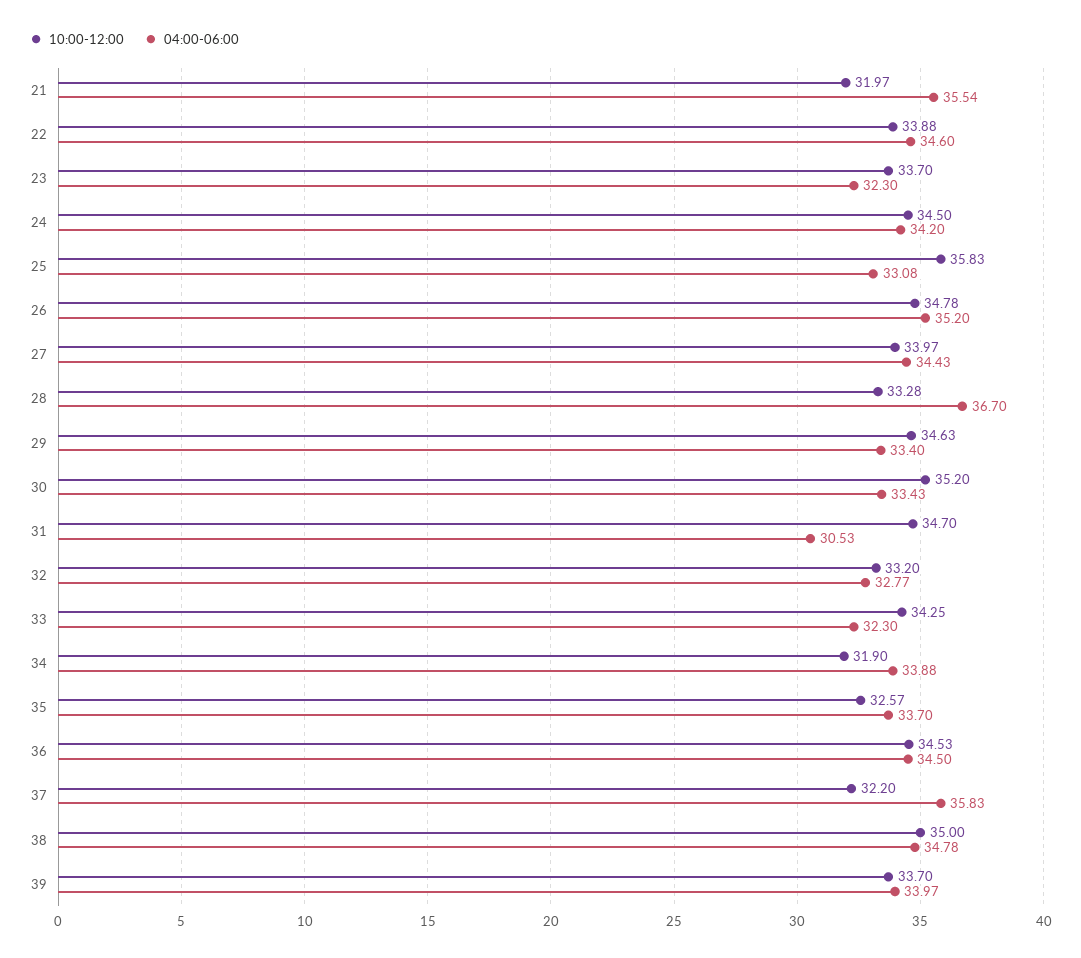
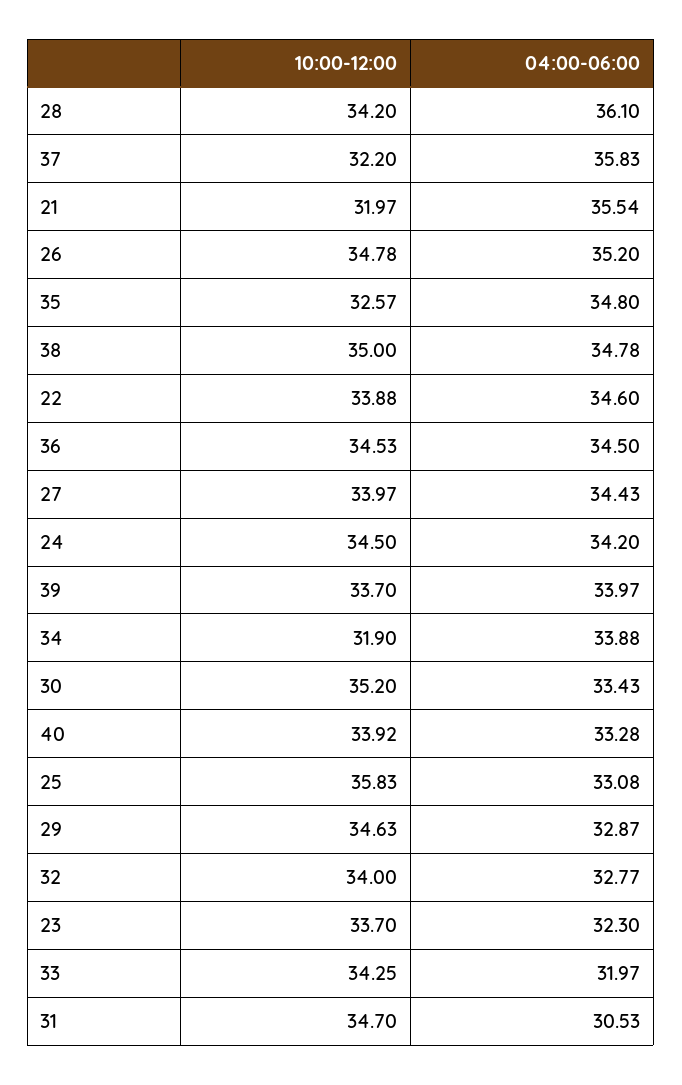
10:00-12:00, 28: 33.28 -> 34.2
04:00-06:00, 28: 36.7 -> 36.1
04:00-06:00, 29: 33.4 -> 32.87
10:00-12:00, 32: 33.2 -> 34
04:00-06:00, 33: 32.3 -> 31.97
04:00-06:00, 35: 33.7 -> 34.8
10:00-12:00, 40: none -> 33.92
04:00-06:00, 40: none -> 33.28

